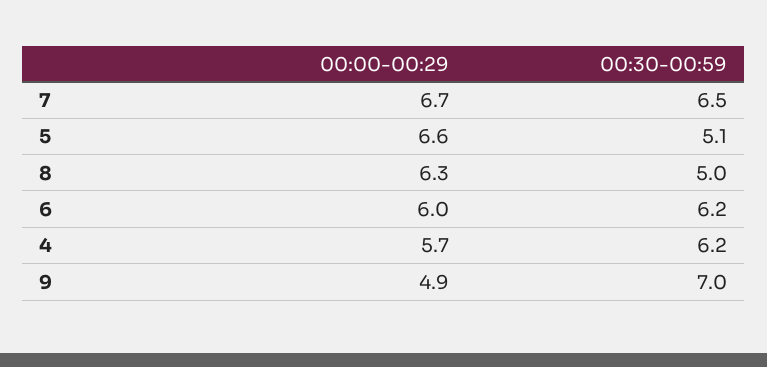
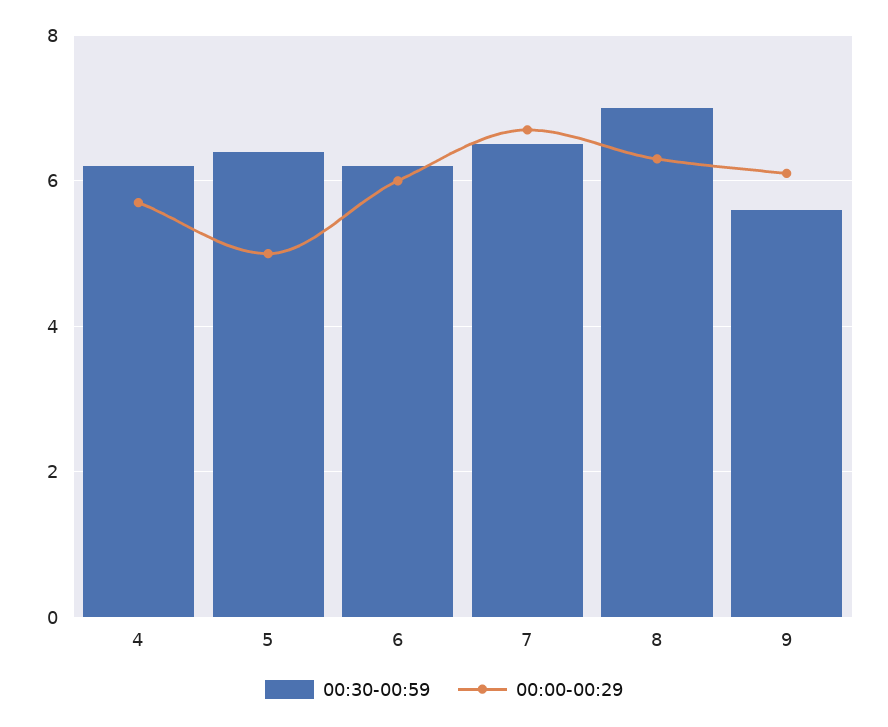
00:00-00:29, 5: 6.6 -> 5
00:30-00:59, 5: 5.1 -> 6.5
00:30-00:59, 8: 5 -> 7
00:00-00:29, 9: 4.9 -> 6
00:30-00:59, 9: 7 -> 5.5

